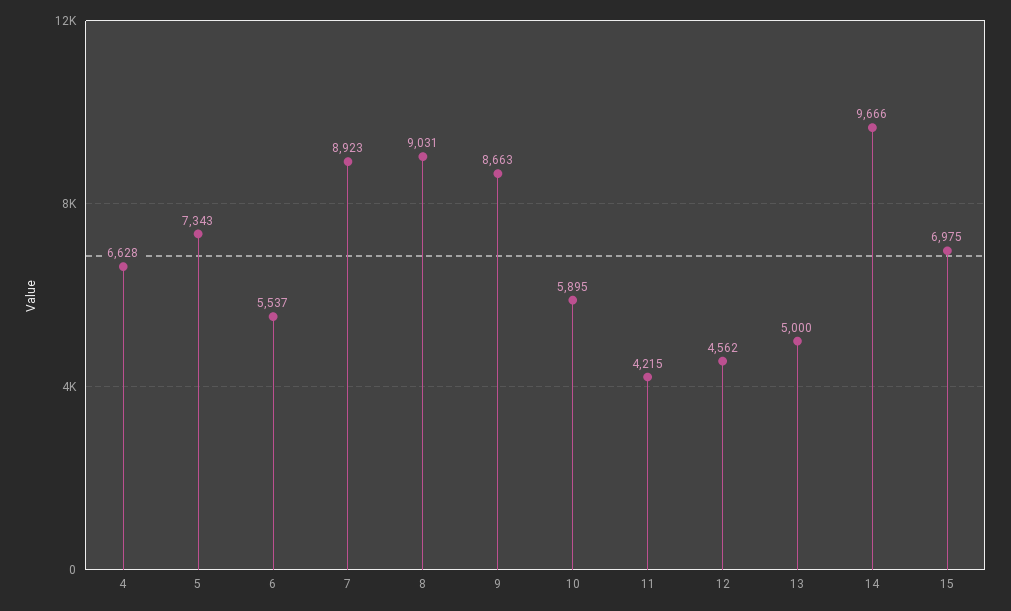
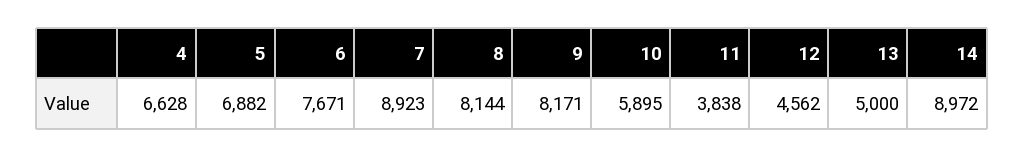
5: 7343 -> 6882
6: 5537 -> 7671
8: 9031 -> 8144
9: 8663 -> 8171
11: 4215 -> 3838
14: 9666 -> 8972
15: 6975 -> none

